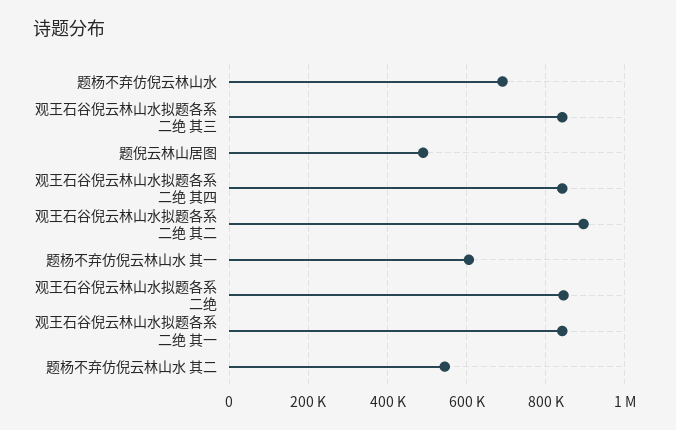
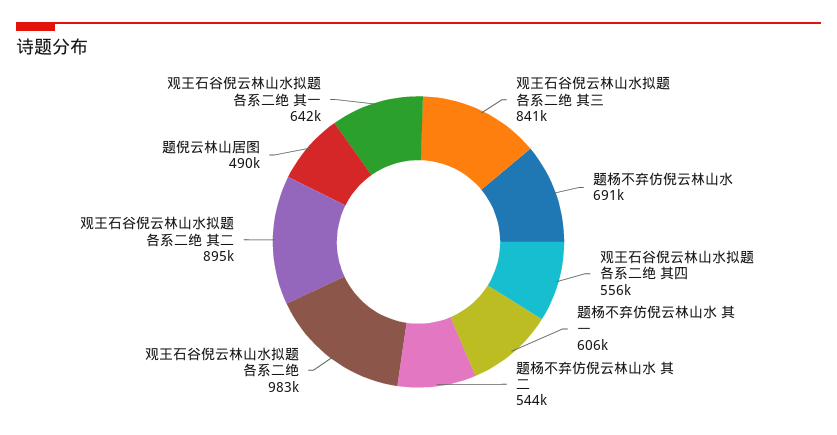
观王石谷倪云林山水拟题各系二绝 其四: 840000 -> 556000
观王石谷倪云林山水拟题各系二绝: 840000 -> 983000
观王石谷倪云林山水拟题各系二绝 其一: 840000 -> 642000

